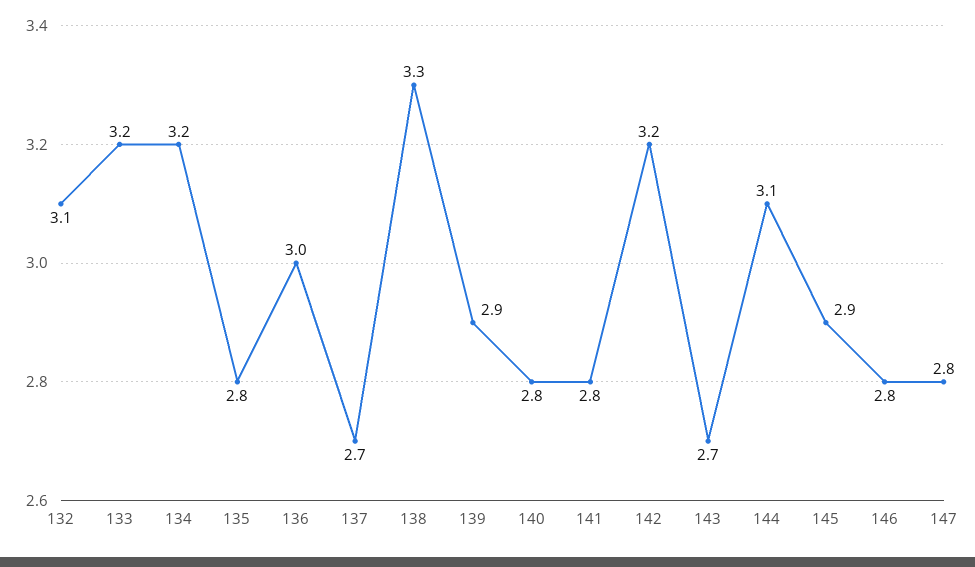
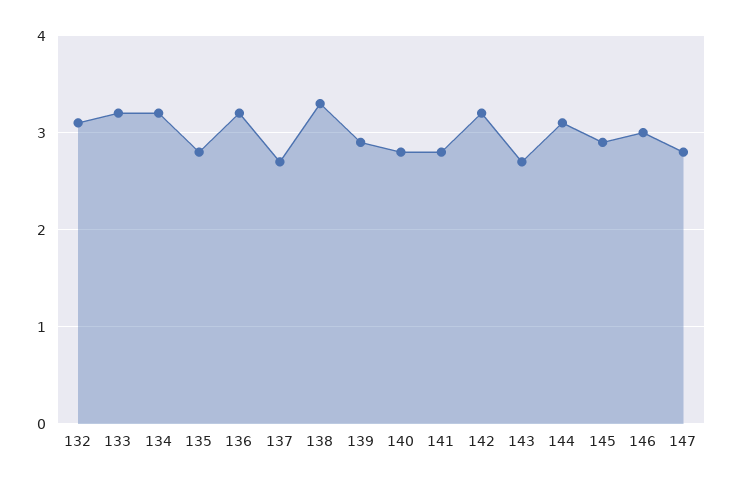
136: 3 -> 3.2
146: 2.8 -> 3

